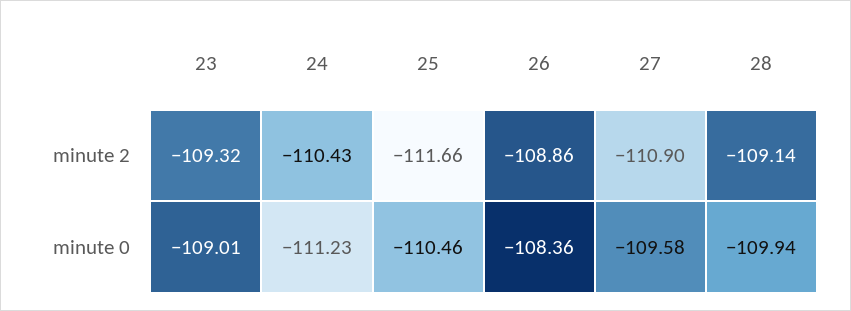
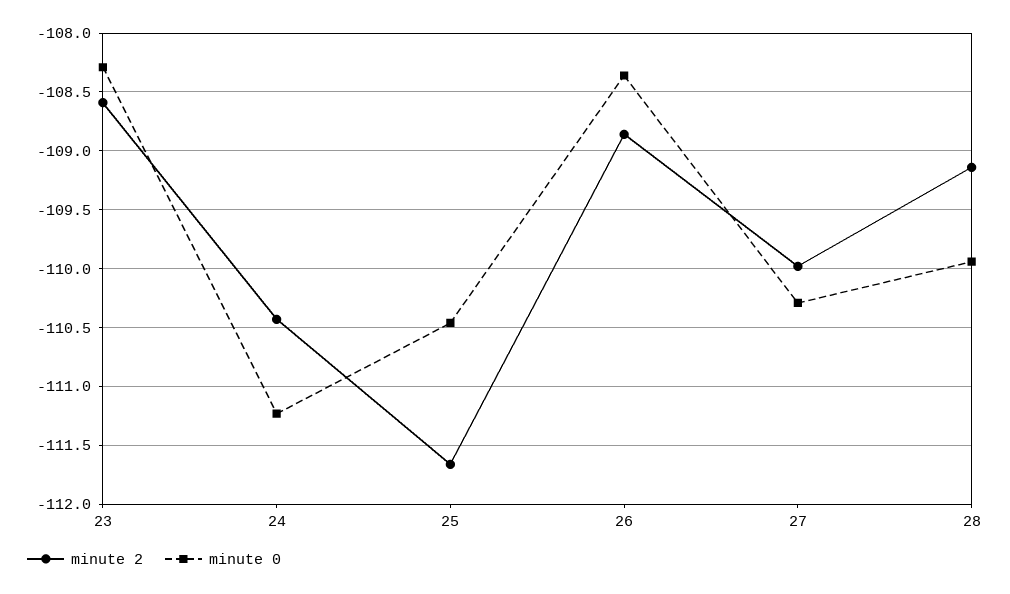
minute 2, 23: -109.32 -> -108.6
minute 2, 27: -110.9 -> -110
minute 0, 23: -109.01 -> -108.3
minute 0, 27: -109.58 -> -110.3

